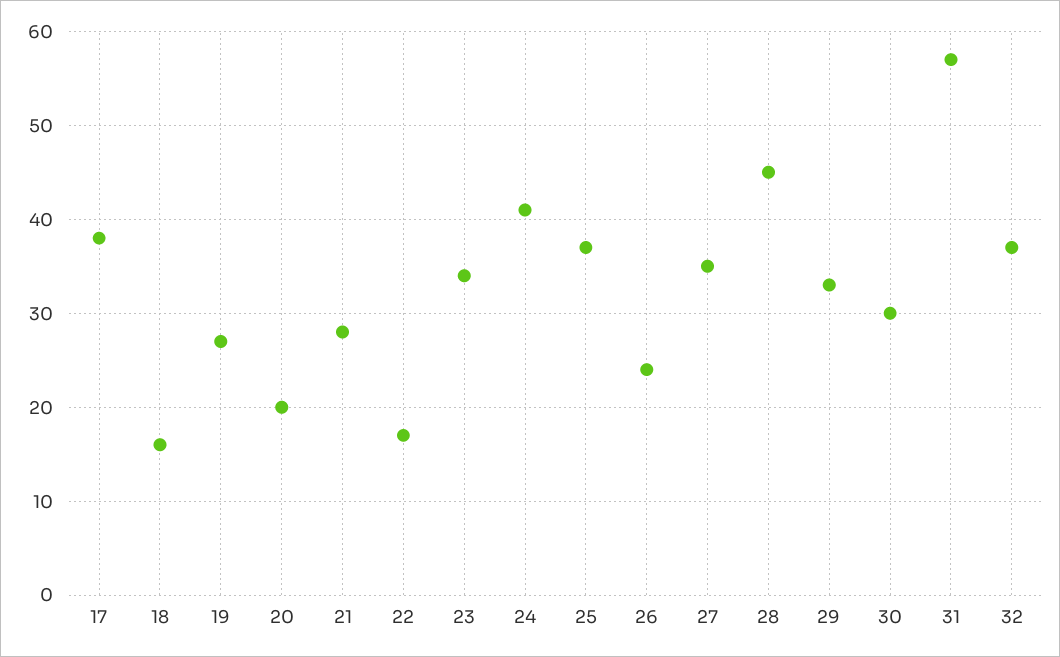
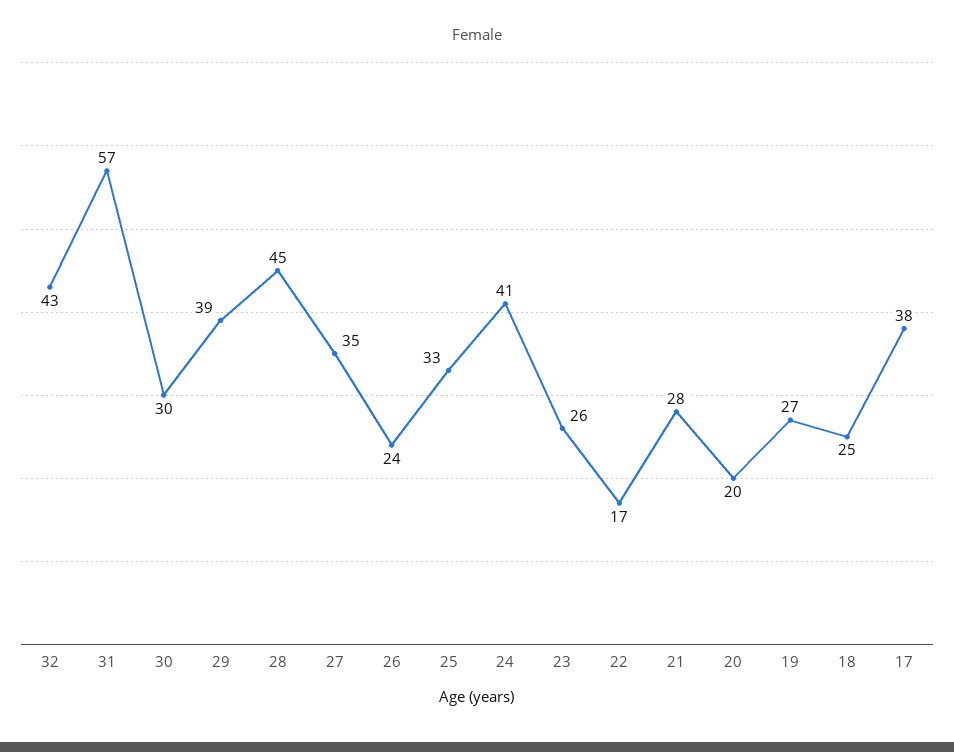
18: 16 -> 25
23: 34 -> 26
25: 37 -> 33
29: 33 -> 39
32: 37 -> 43

